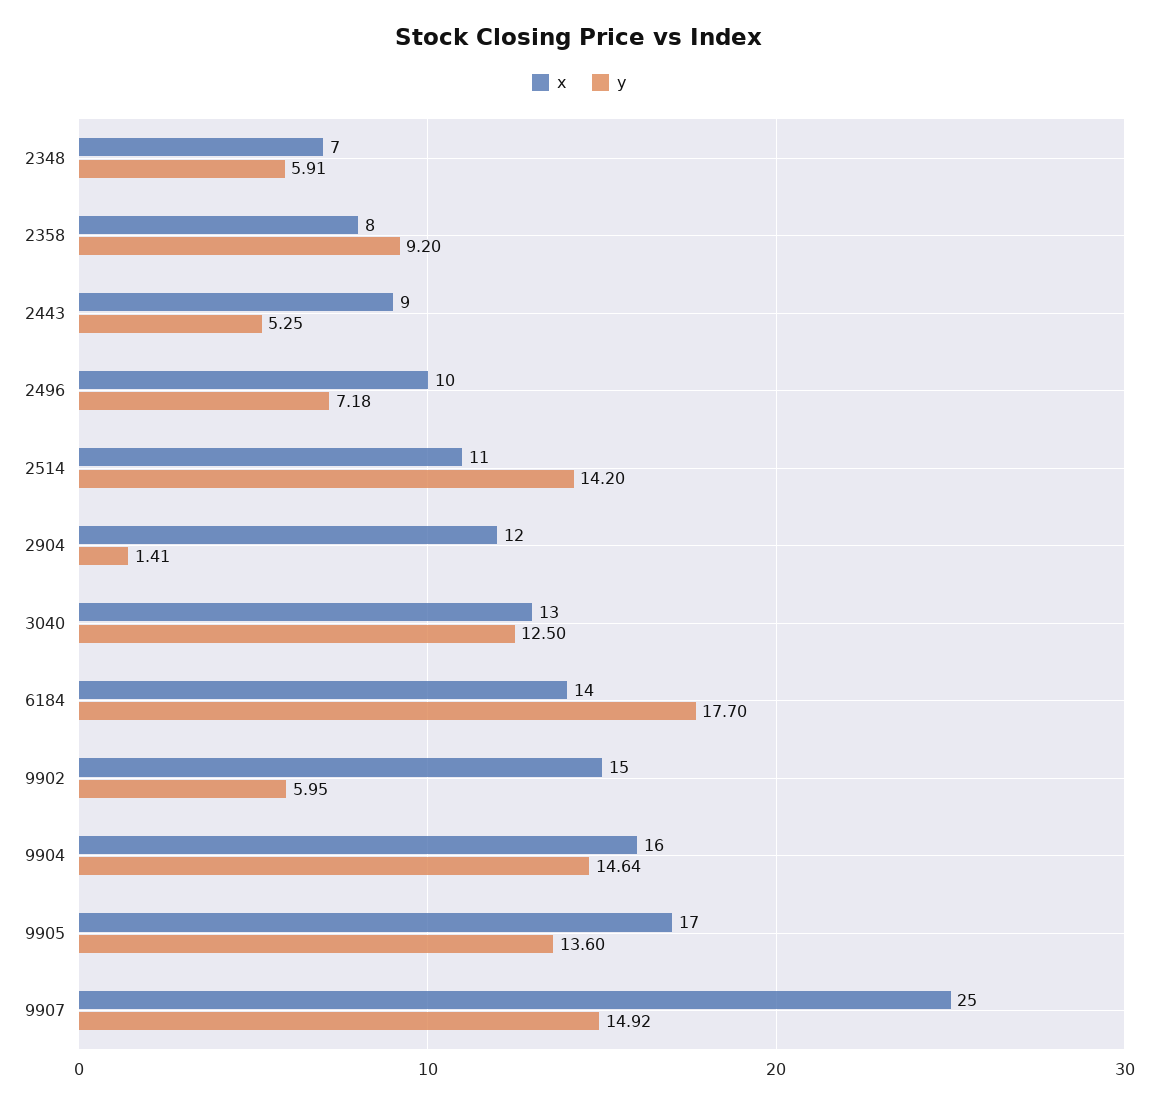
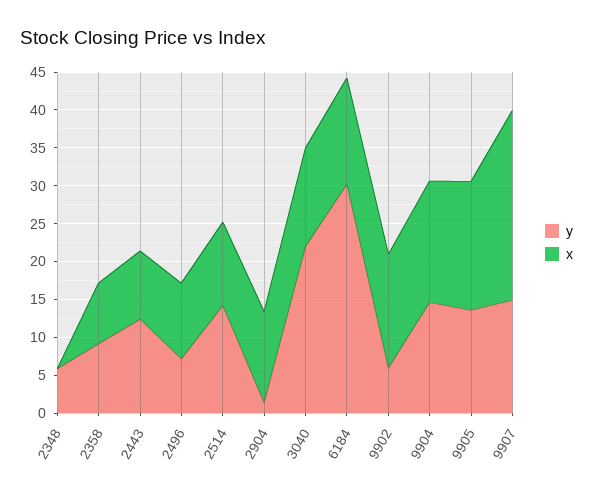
x, 2348: 7 -> 0
y, 2443: 5.25 -> 12.5
y, 3040: 12.5 -> 22.5
y, 6184: 17.7 -> 30

